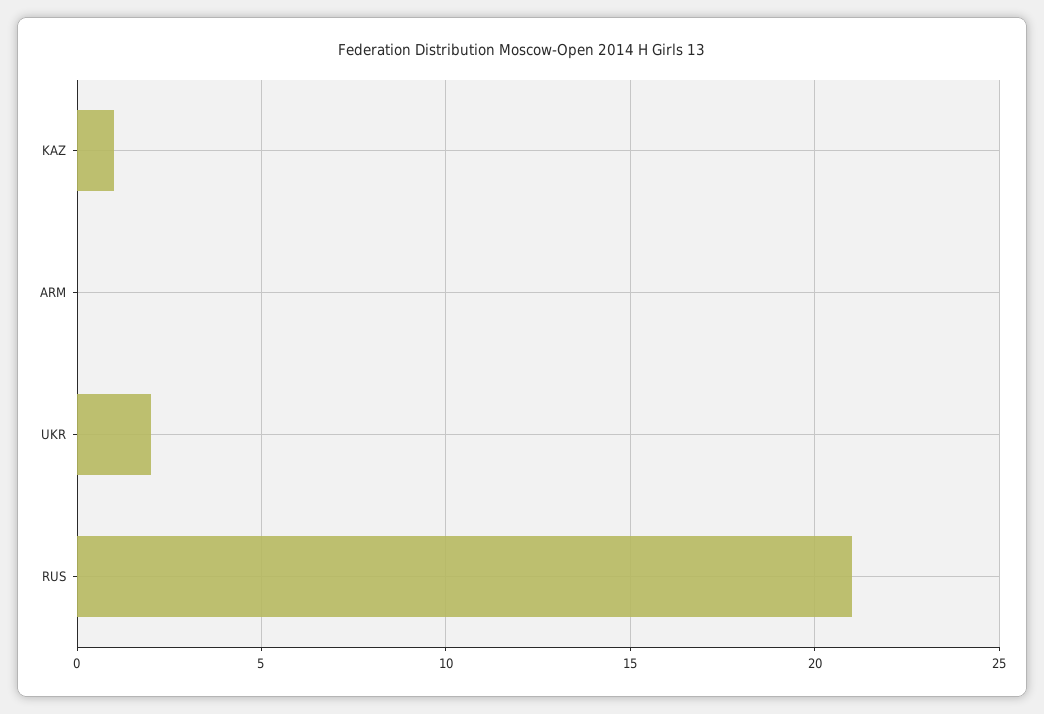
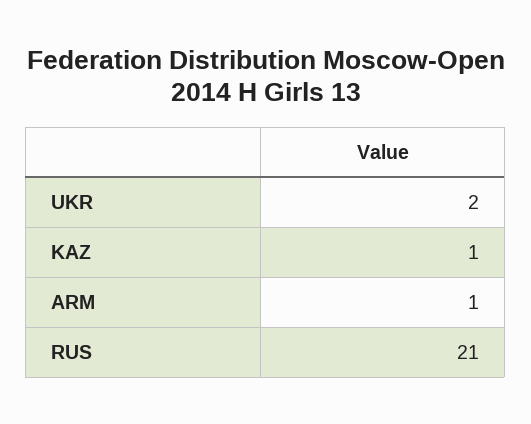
ARM: 0 -> 1

